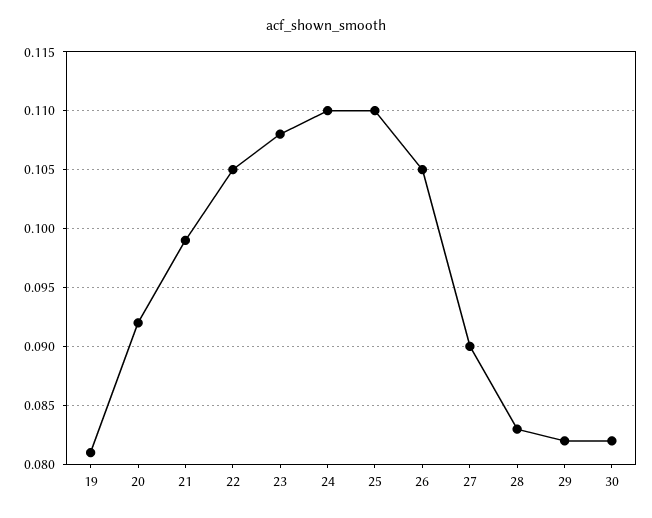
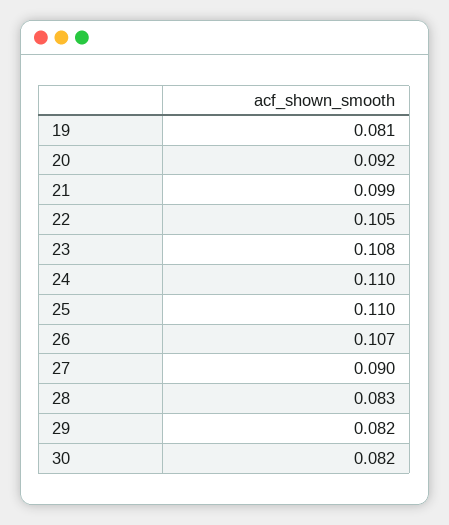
26: 0.105 -> 0.107

